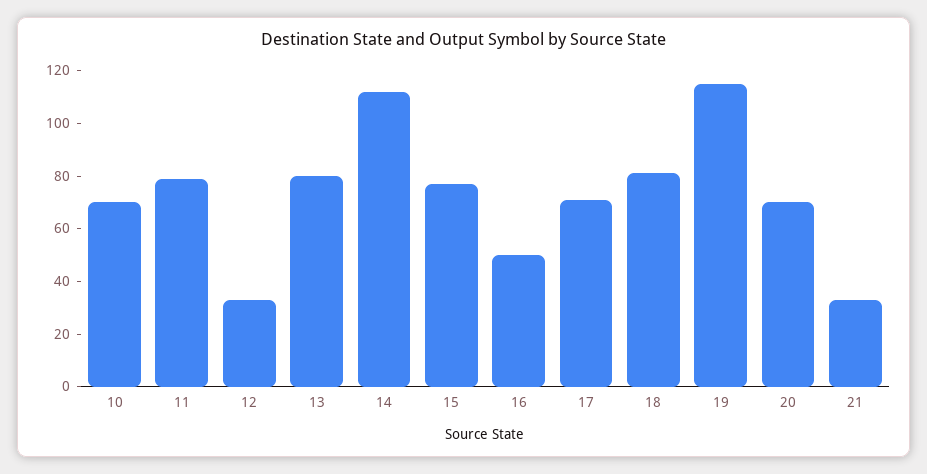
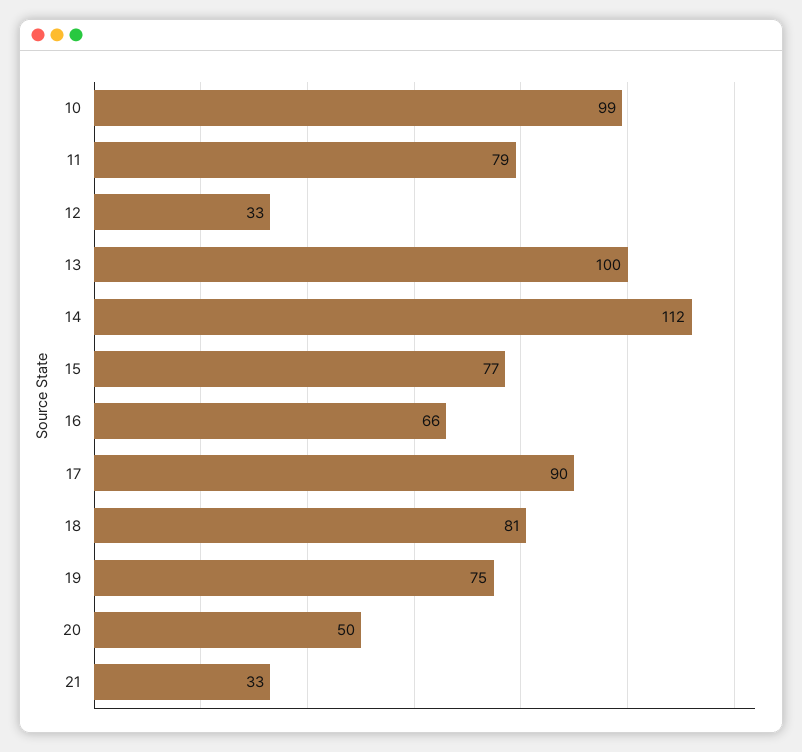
10: 70 -> 99
13: 80 -> 100
16: 50 -> 66
17: 70 -> 90
19: 115 -> 75
20: 70 -> 50

